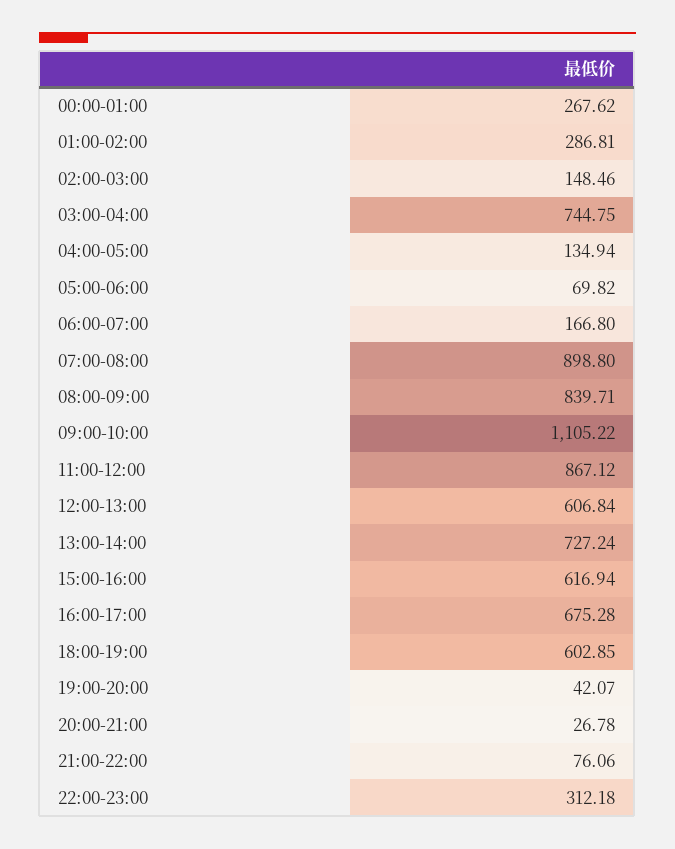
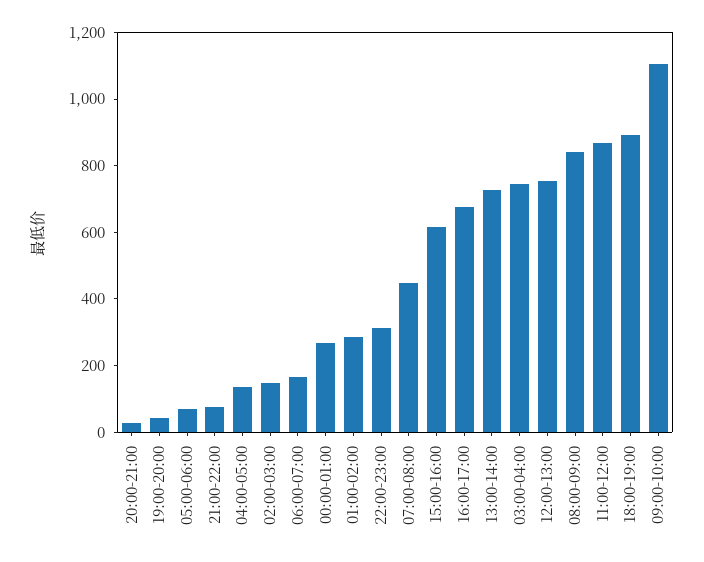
07:00-08:00: 898.8 -> 450
12:00-13:00: 606.84 -> 750
18:00-19:00: 602.85 -> 900

